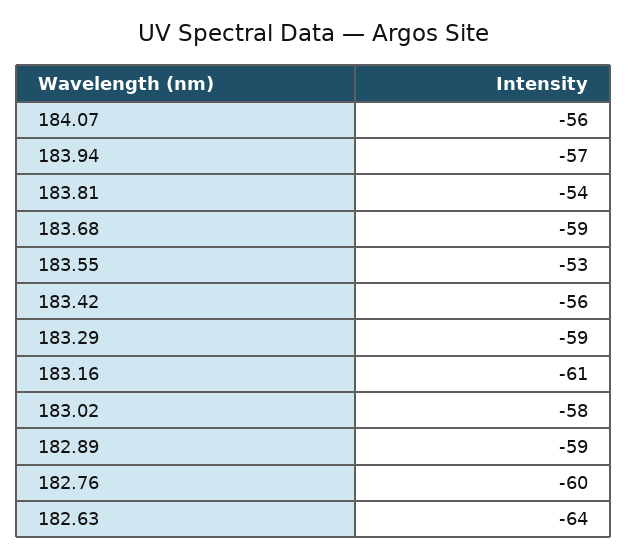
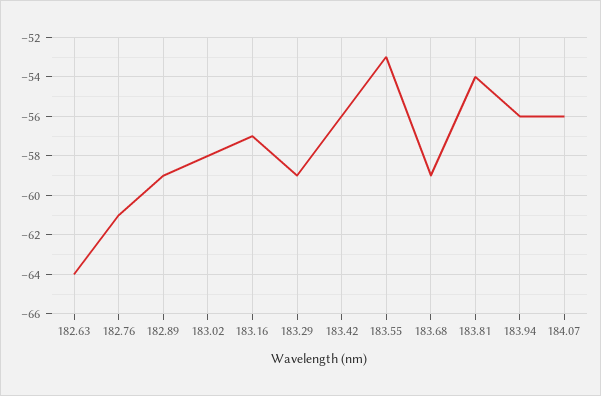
183.94: -57 -> -56
183.16: -61 -> -57
182.76: -60 -> -61

